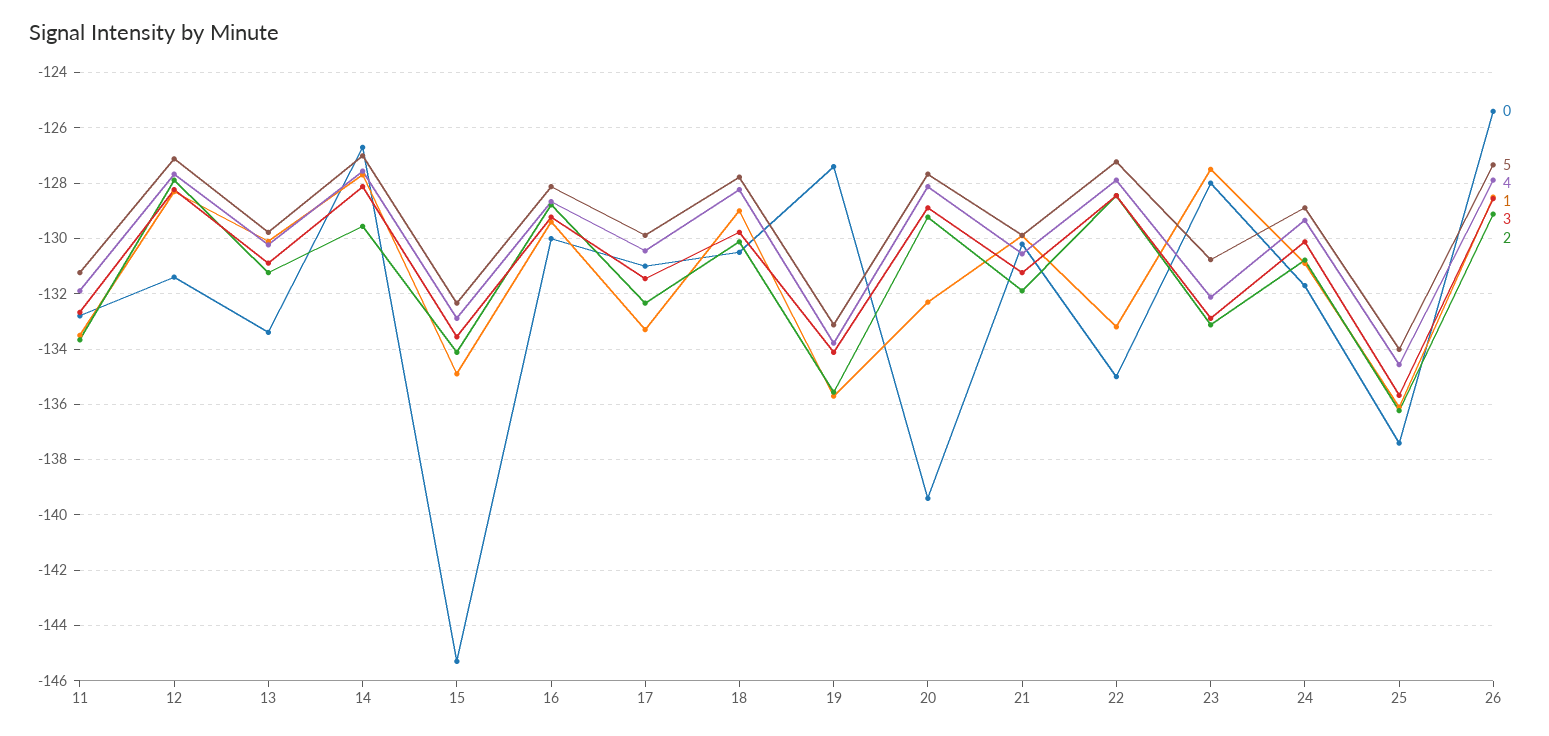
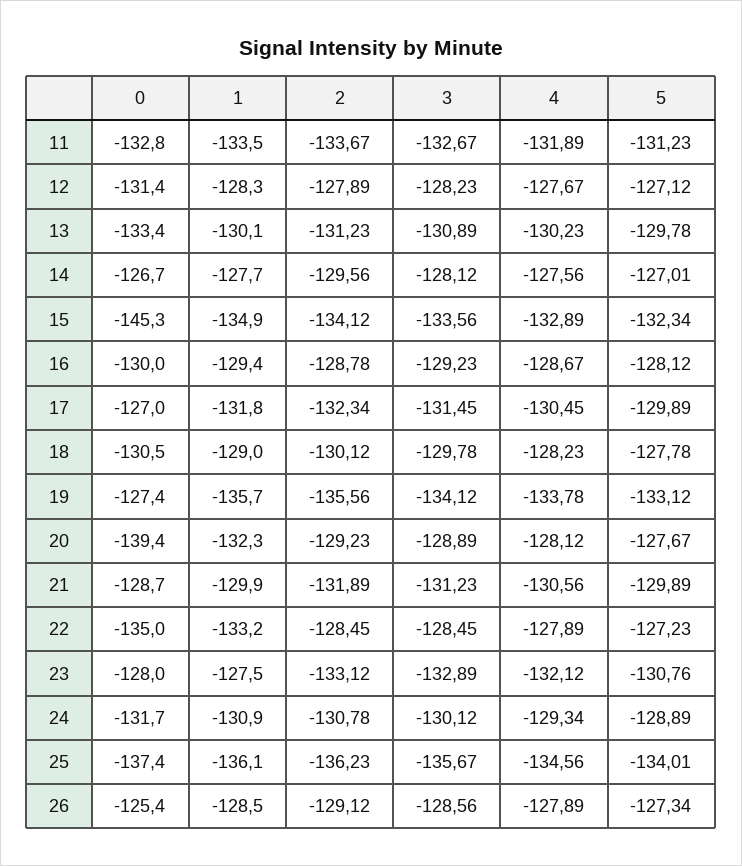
0, 17: -131 -> -127
1, 17: -133.25 -> -131.8
0, 21: -130.25 -> -128.7

